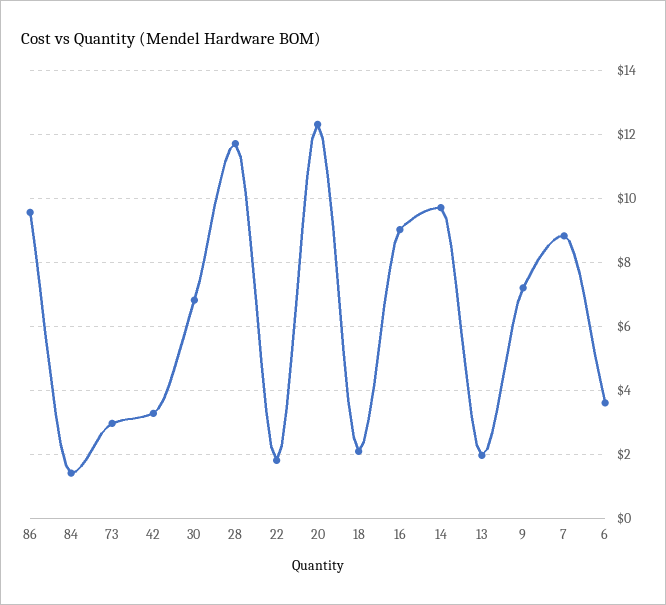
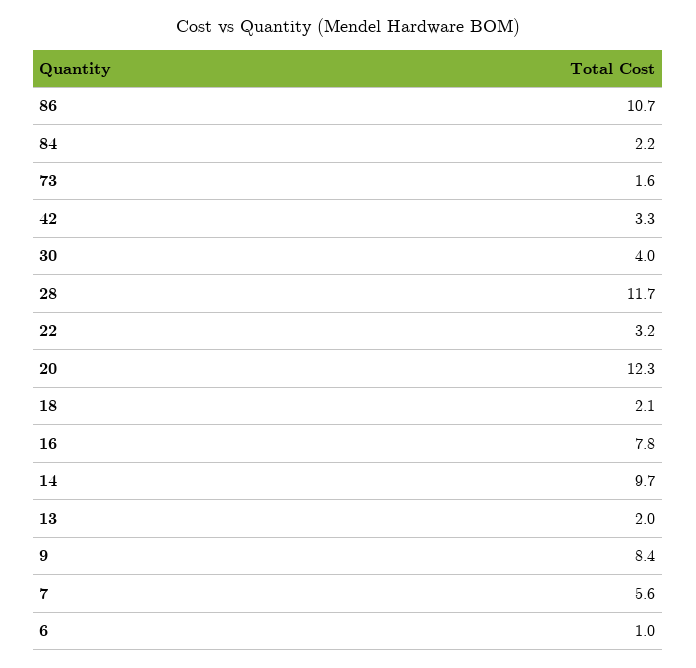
86: 9.6 -> 10.7
84: 1.4 -> 2.2
73: 3 -> 1.6
30: 6.8 -> 4
22: 1.8 -> 3.2
16: 9 -> 7.8
9: 7.2 -> 8.4
7: 8.8 -> 5.6
6: 3.6 -> 1

